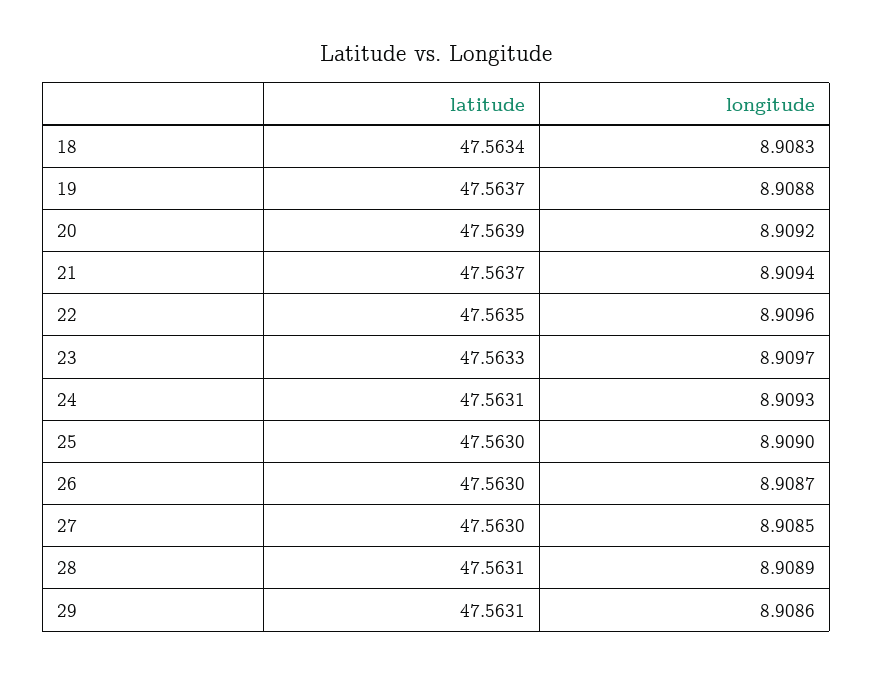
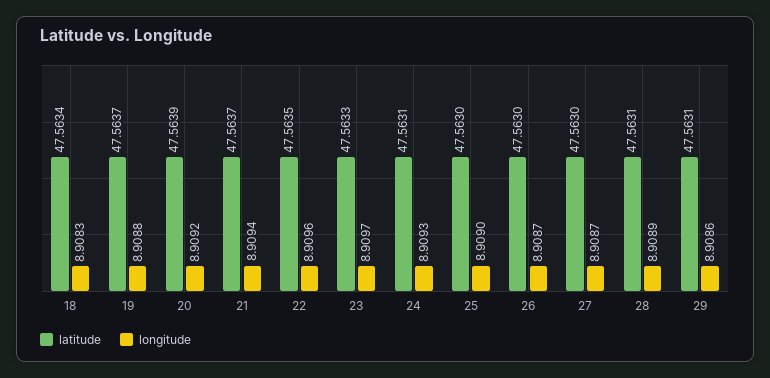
longitude, 27: 8.9085 -> 8.9087

